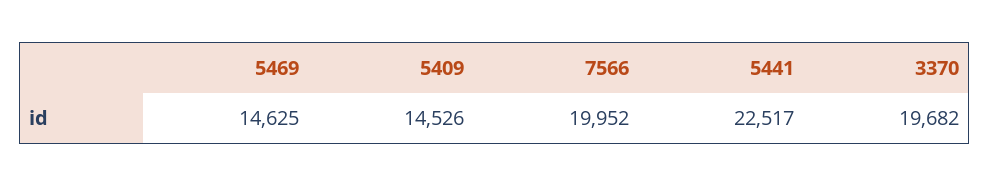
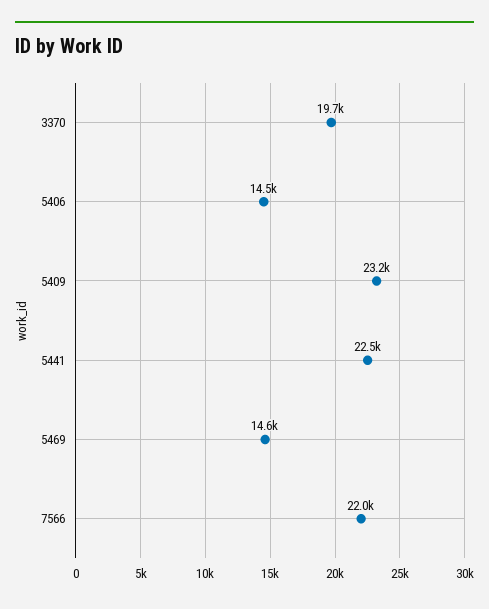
5409: 14526 -> 23200
7566: 19952 -> 22000
5406: none -> 14500

